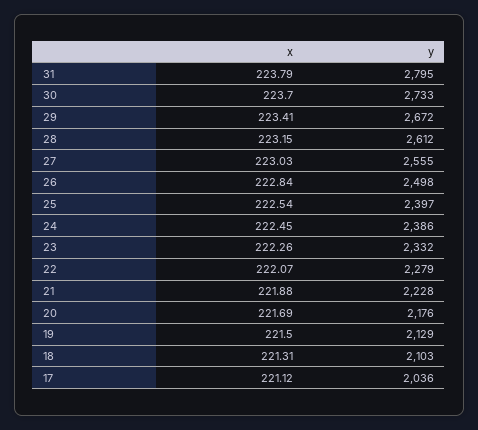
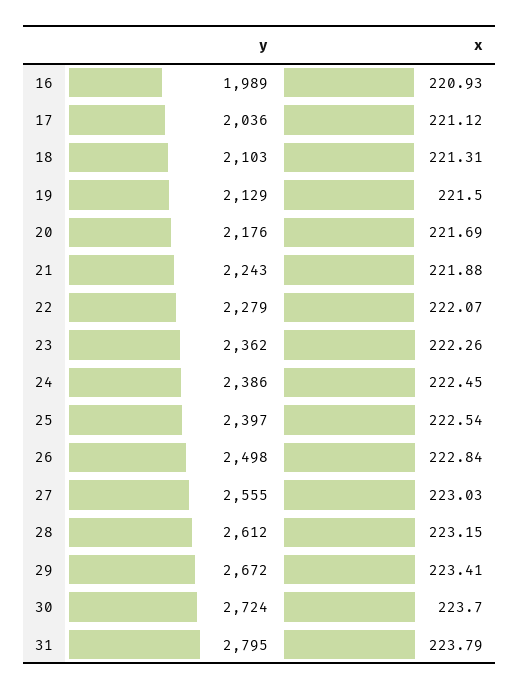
y, 30: 2733 -> 2724
y, 23: 2332 -> 2362
y, 21: 2228 -> 2243
y, 16: none -> 1989
x, 16: none -> 220.93

